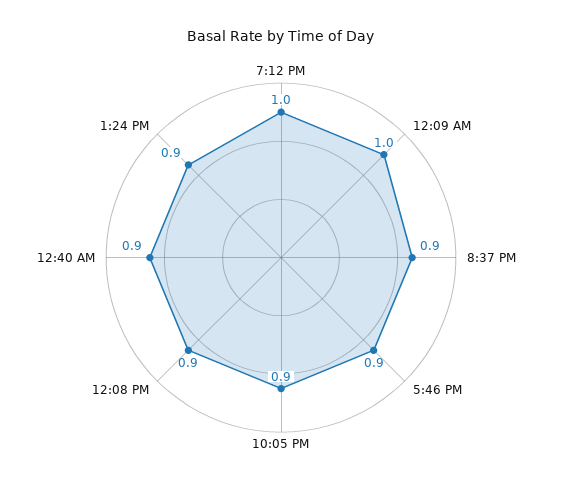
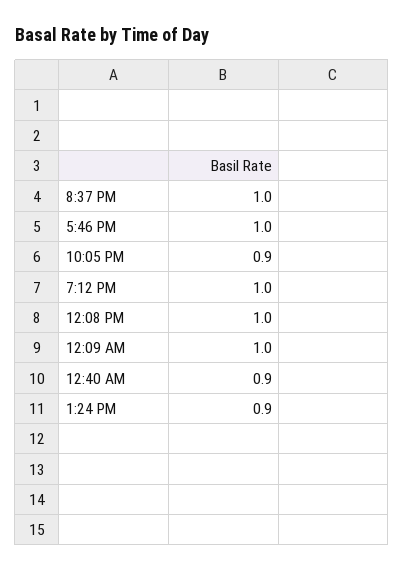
8:37 PM: 0.9 -> 1
5:46 PM: 0.9 -> 1
12:08 PM: 0.9 -> 1

